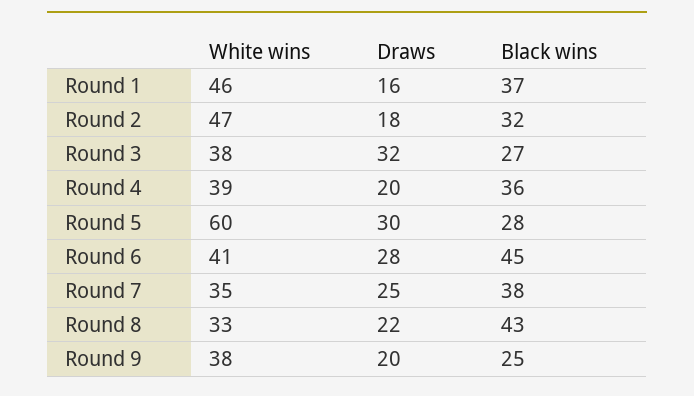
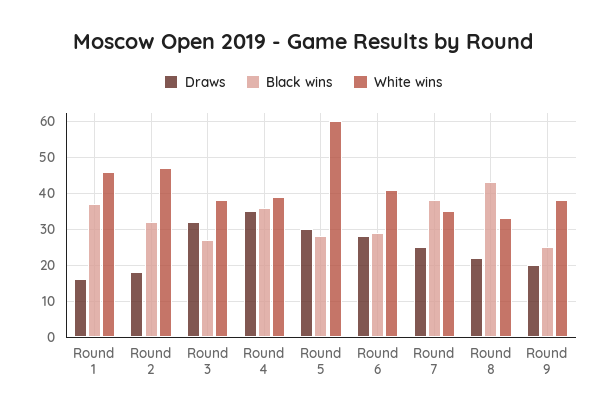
Draws, Round 4: 20 -> 35
Black wins, Round 6: 45 -> 30

